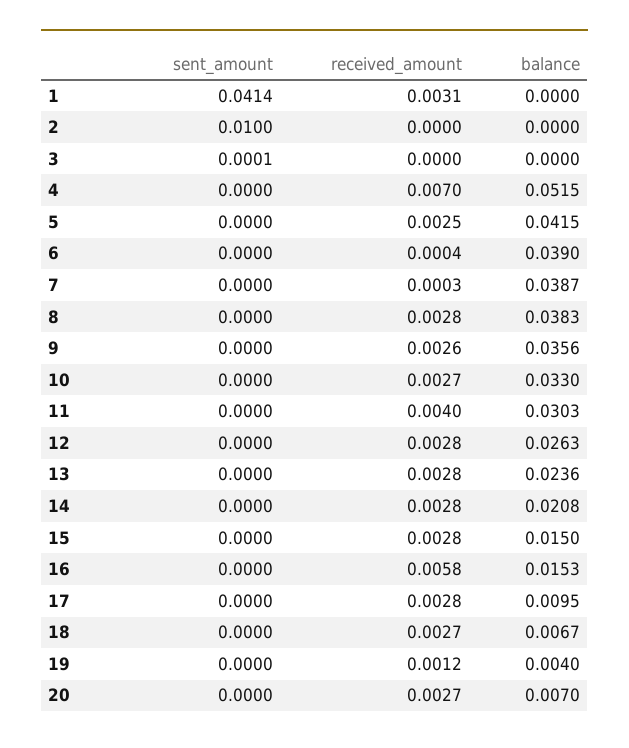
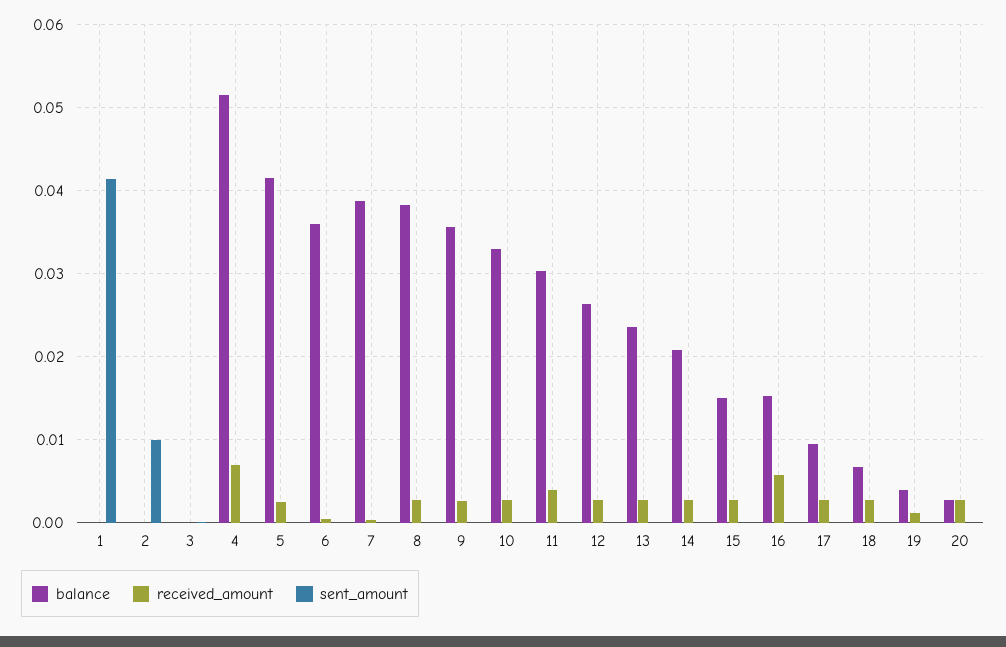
received_amount, 1: 0.0031 -> 0
balance, 6: 0.039 -> 0.036
balance, 20: 0.007 -> 0.003

